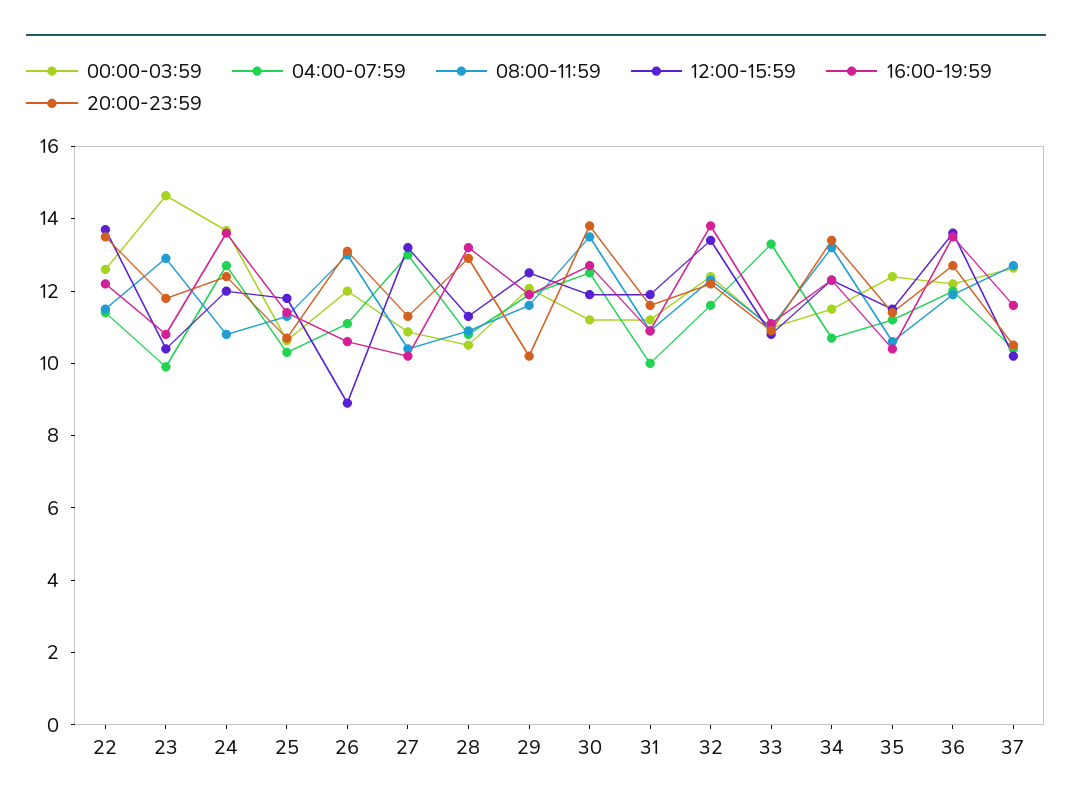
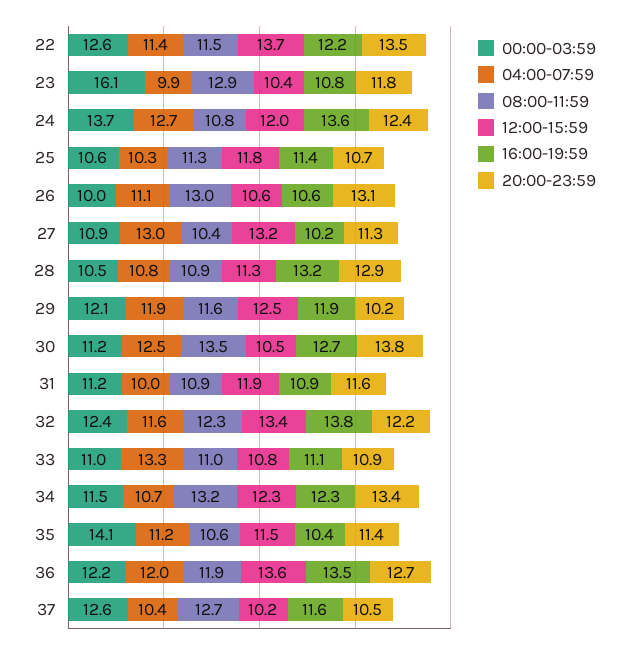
00:00-03:59, 23: 14.5 -> 16.1
00:00-03:59, 26: 12 -> 10
12:00-15:59, 26: 9 -> 10.6
12:00-15:59, 30: 12 -> 10.5
00:00-03:59, 35: 12.5 -> 14.1

